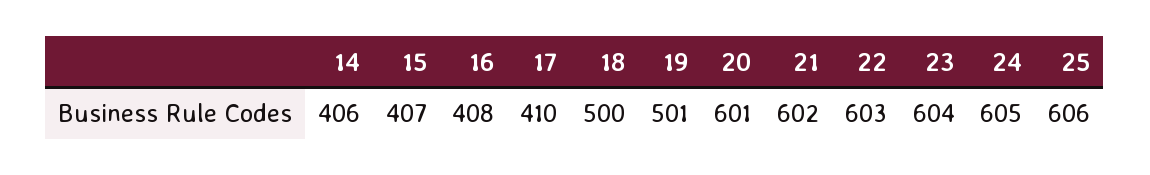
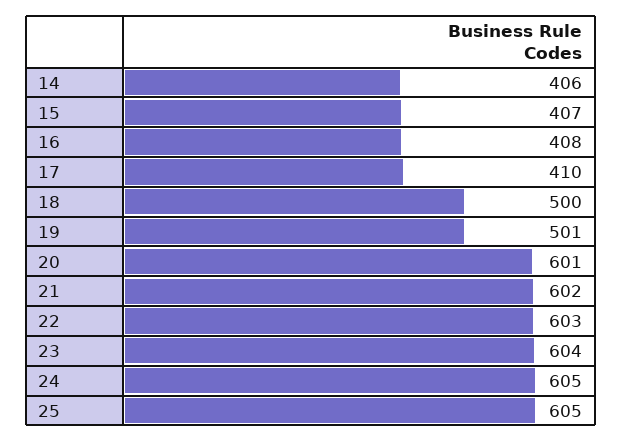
25: 606 -> 605

